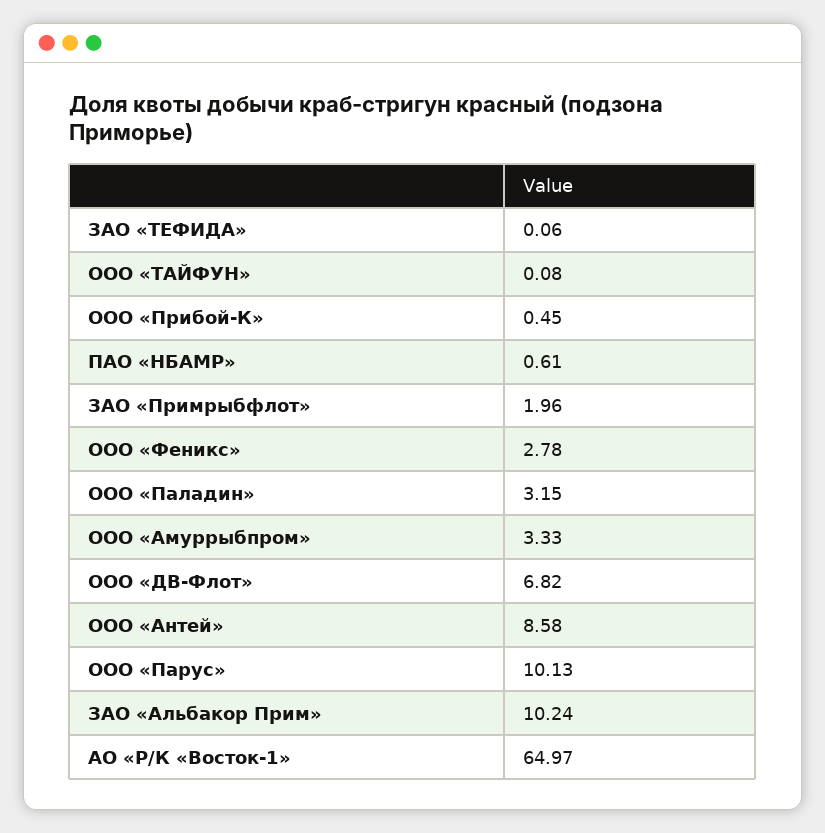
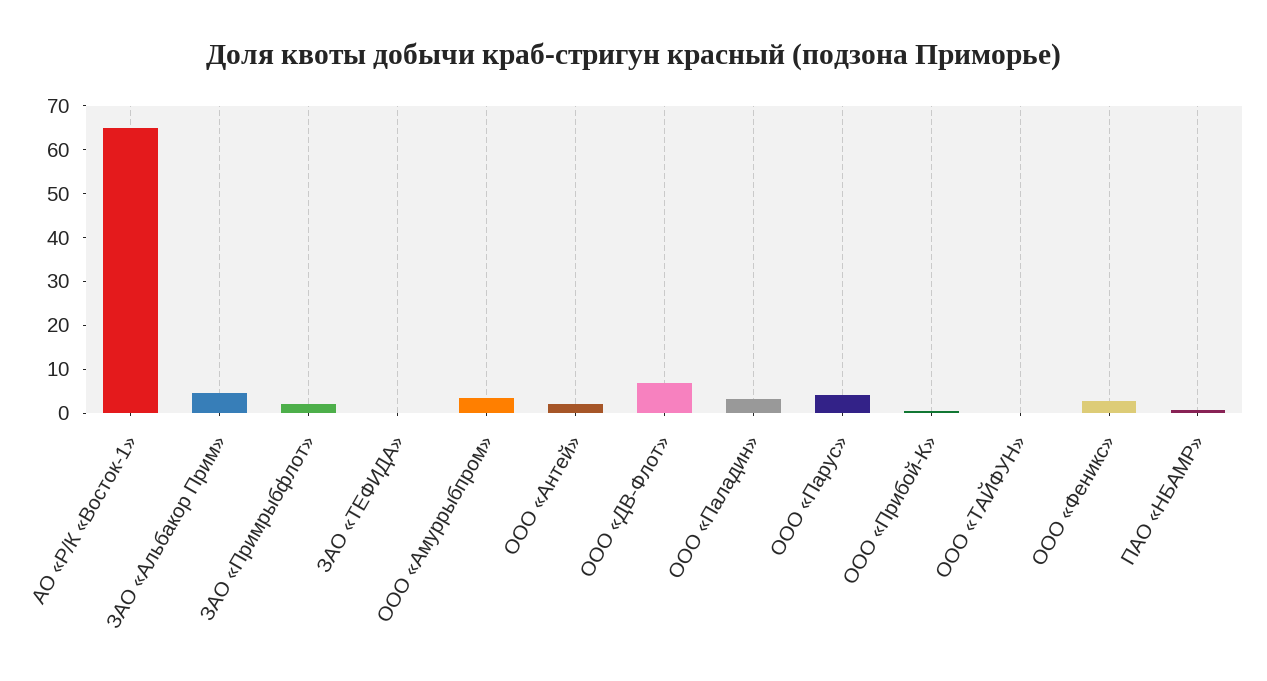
ООО «Антей»: 8.58 -> 2
ООО «Парус»: 10.13 -> 4
ЗАО «Альбакор Прим»: 10.24 -> 4

